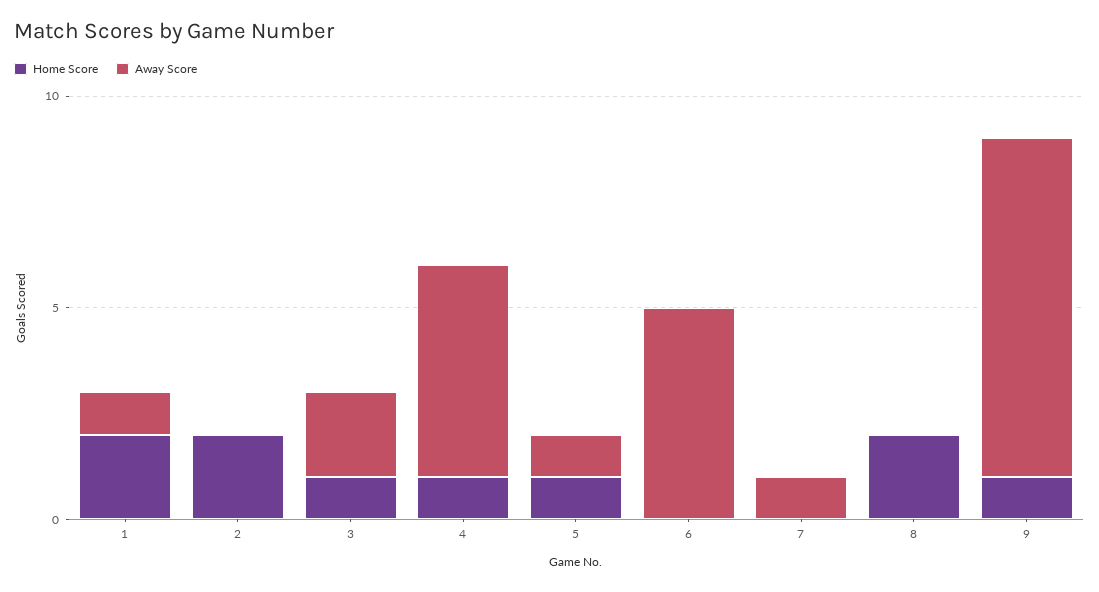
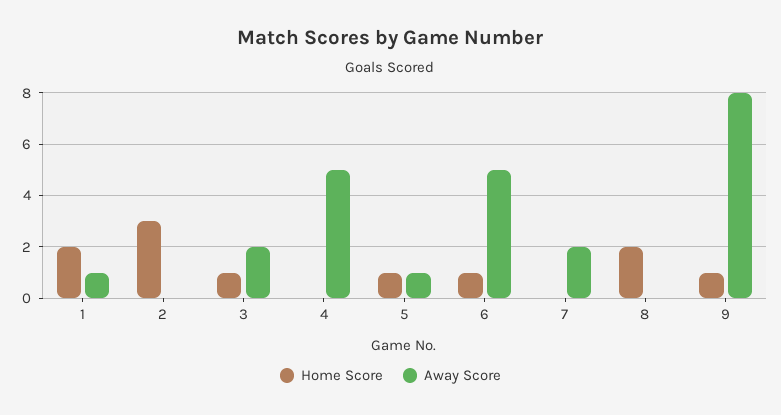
Home Score, 2: 2 -> 3
Home Score, 4: 1 -> 0
Home Score, 6: 0 -> 1
Away Score, 7: 1 -> 2

